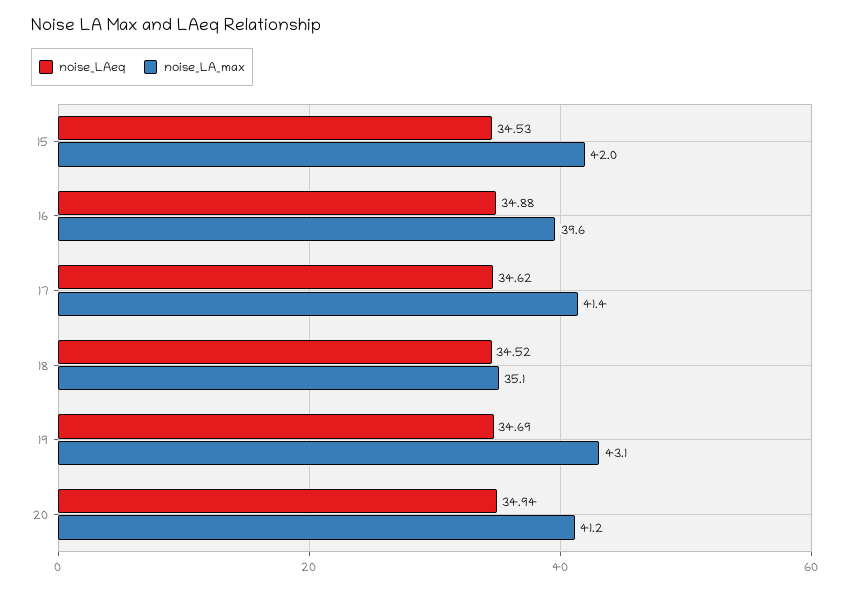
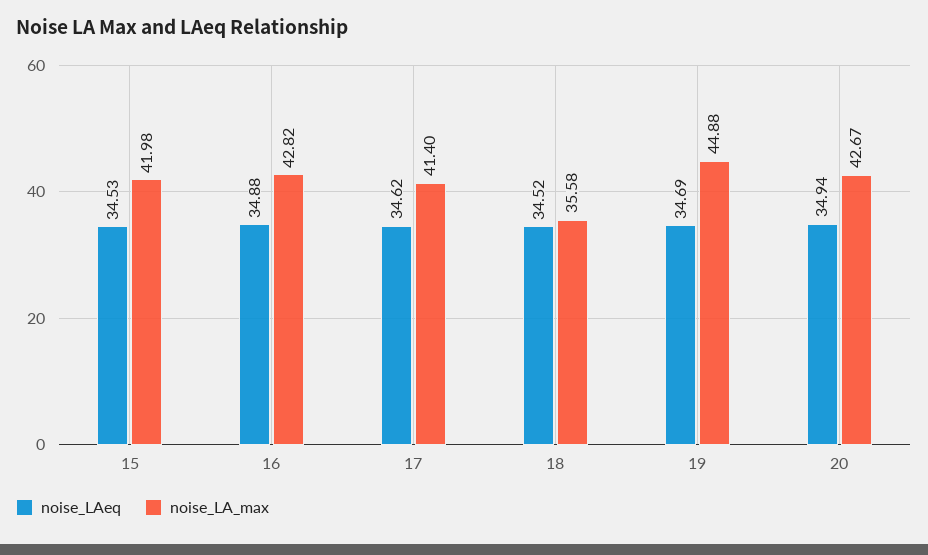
noise_LA_max, 16: 39.6 -> 42.82
noise_LA_max, 18: 35.1 -> 35.58
noise_LA_max, 19: 43.1 -> 44.88
noise_LA_max, 20: 41.2 -> 42.67

